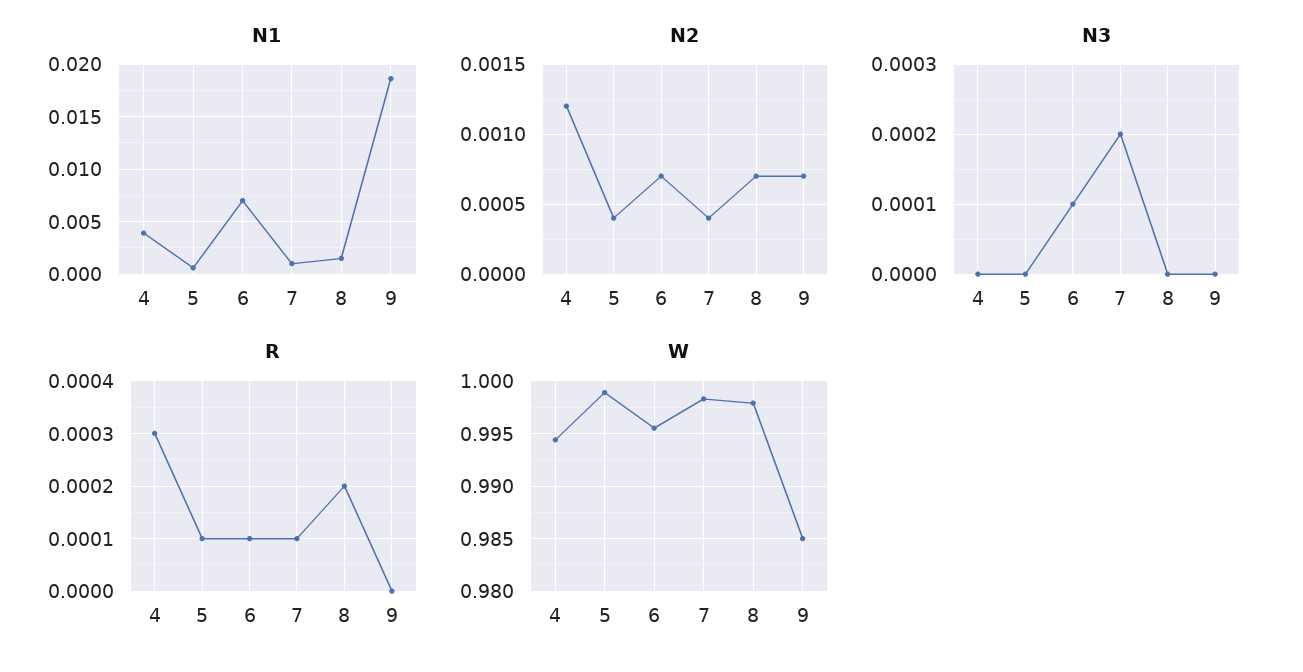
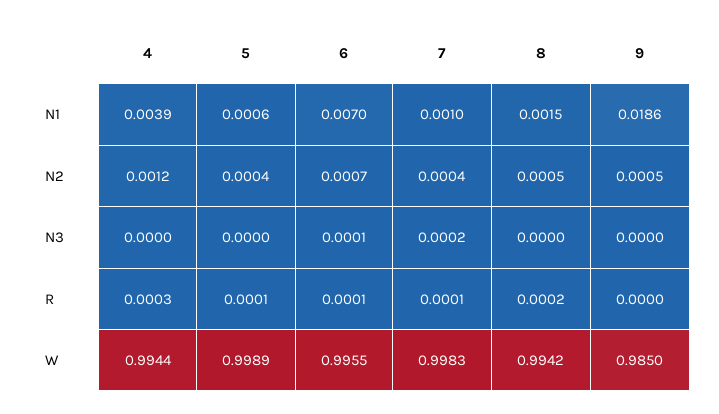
N2, 8: 0.0007 -> 0.0005
N2, 9: 0.0007 -> 0.0005
W, 8: 0.998 -> 0.9942

